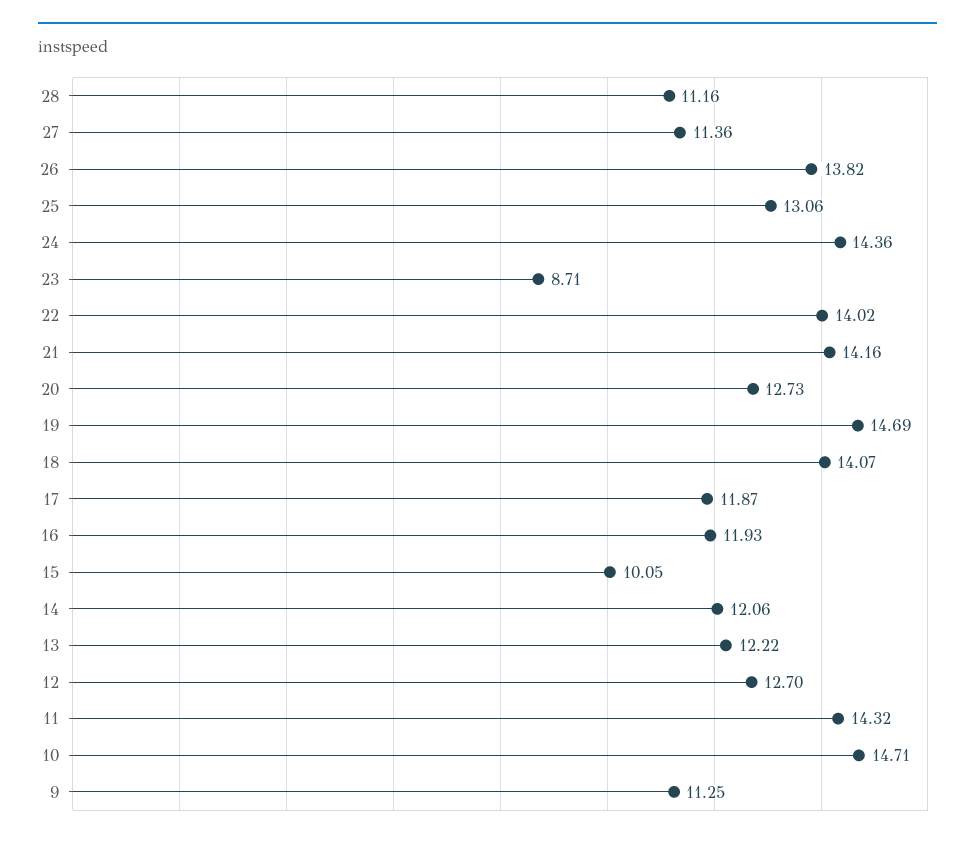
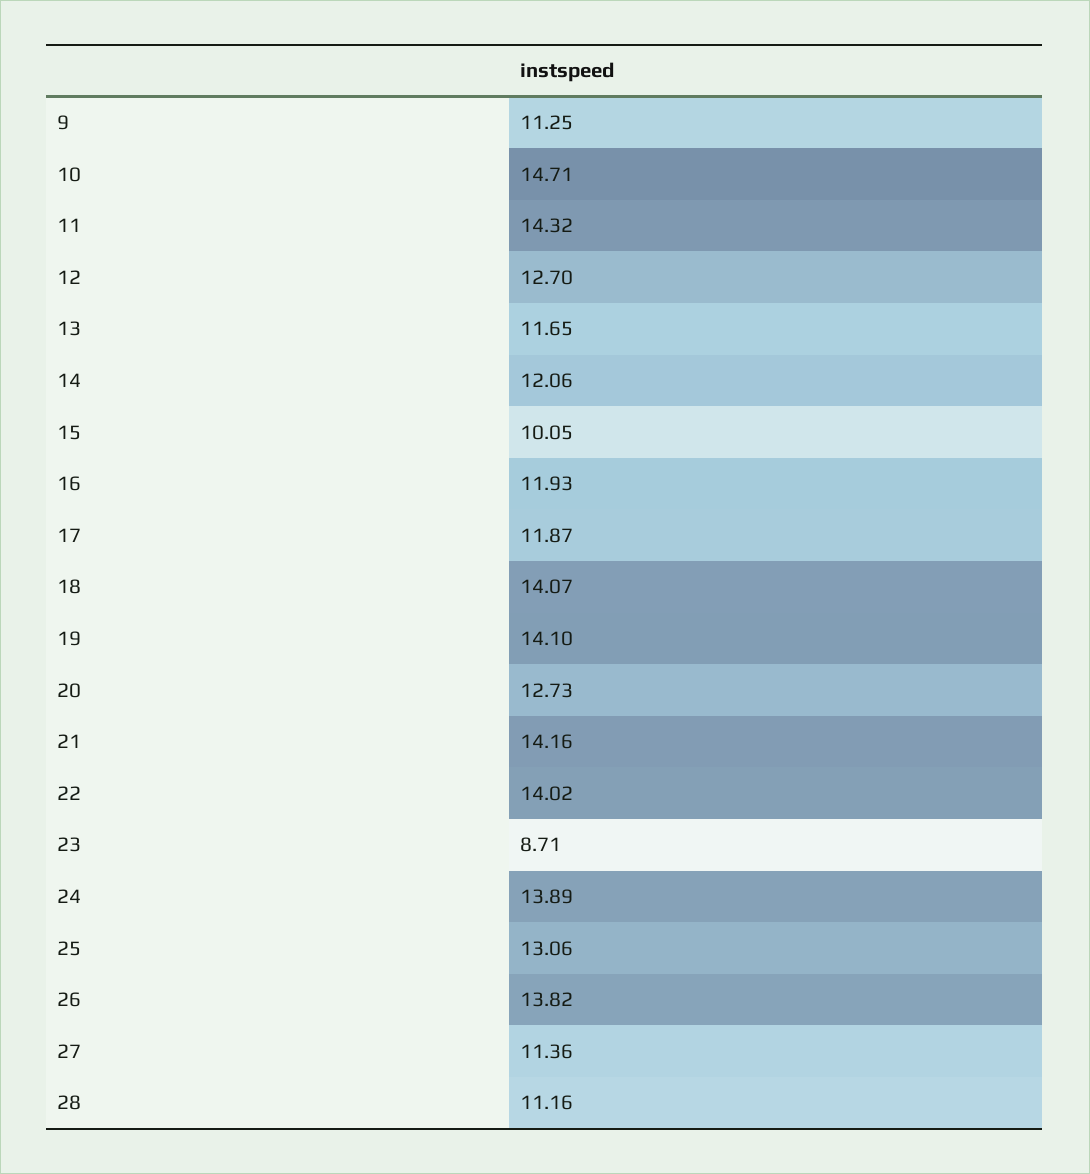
24: 14.36 -> 13.89
19: 14.69 -> 14.1
13: 12.22 -> 11.65

